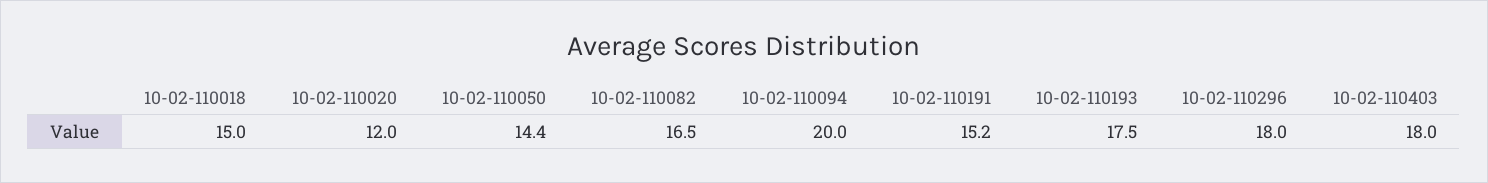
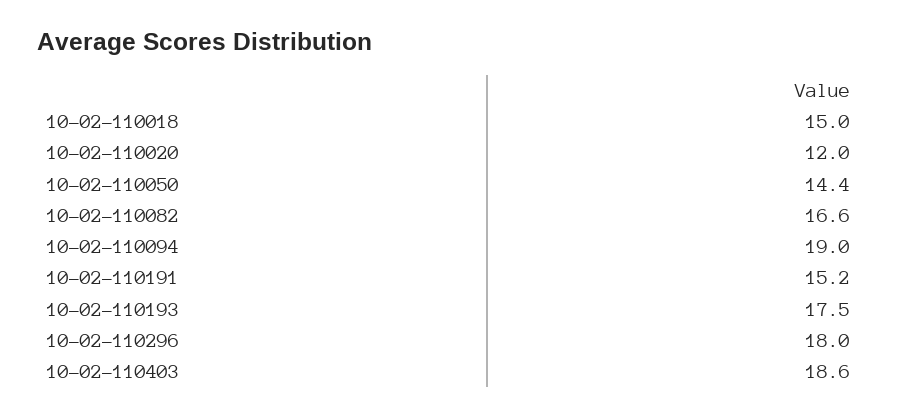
10-02-110082: 16.5 -> 16.6
10-02-110094: 20 -> 19
10-02-110403: 18 -> 18.6

